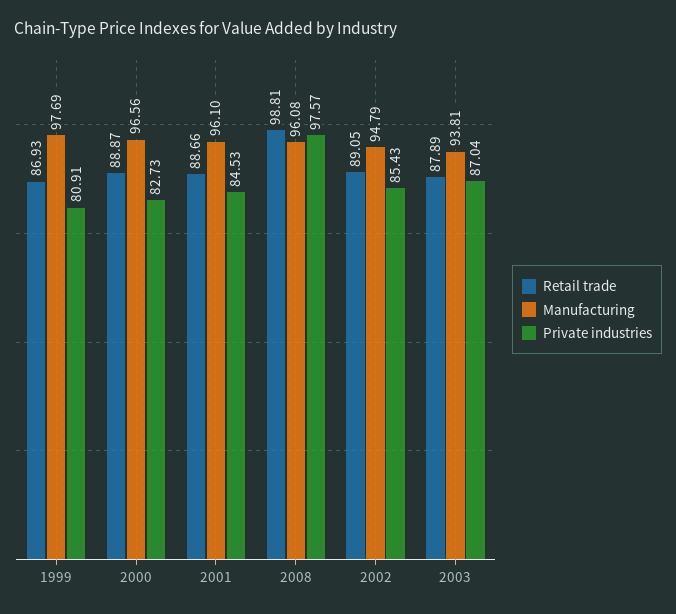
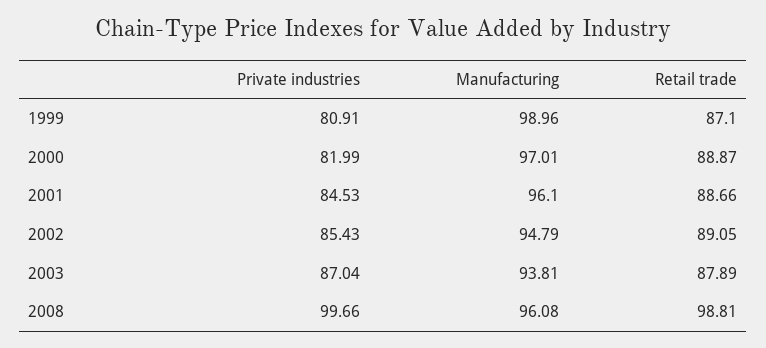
Retail trade, 1999: 86.93 -> 87.1
Manufacturing, 1999: 97.69 -> 98.96
Manufacturing, 2000: 96.56 -> 97.01
Private industries, 2000: 82.73 -> 81.99
Private industries, 2008: 97.57 -> 99.66

